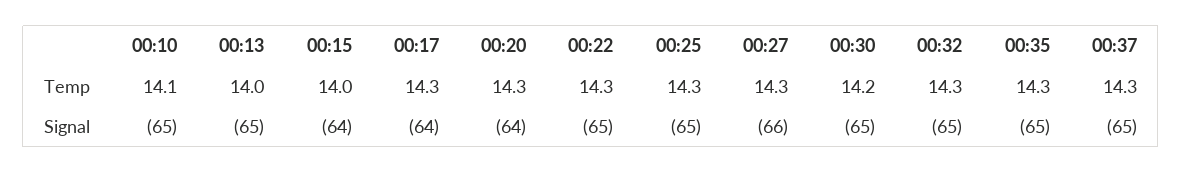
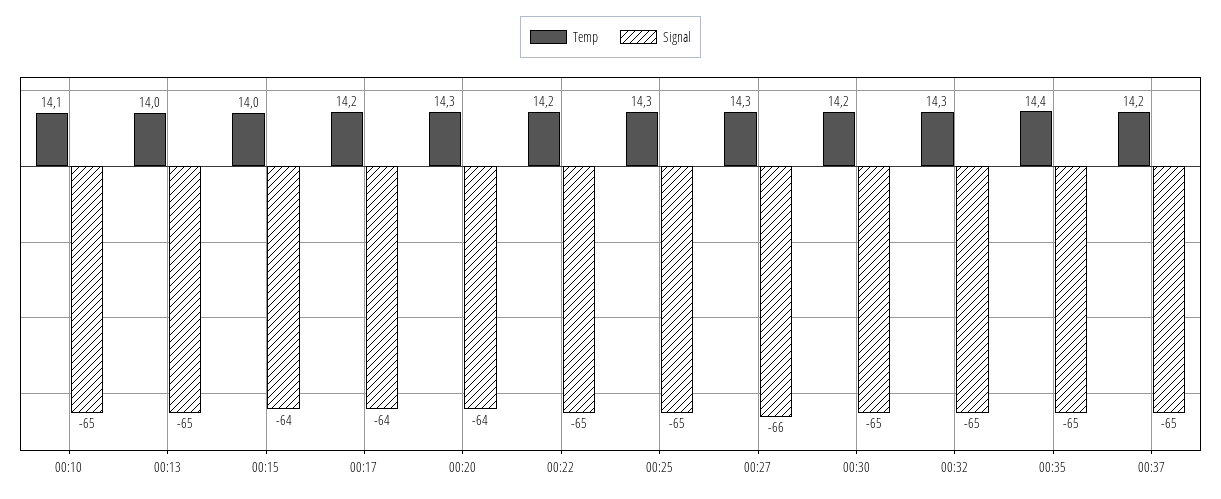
Temp, 00:17: 14.3 -> 14.2
Temp, 00:22: 14.3 -> 14.2
Temp, 00:35: 14.3 -> 14.4
Temp, 00:37: 14.3 -> 14.2

